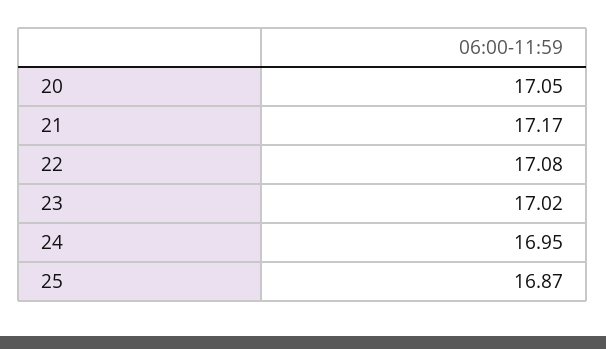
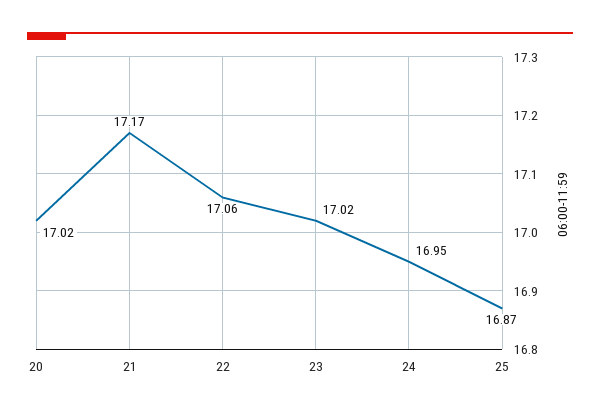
20: 17.05 -> 17.02
22: 17.08 -> 17.06

